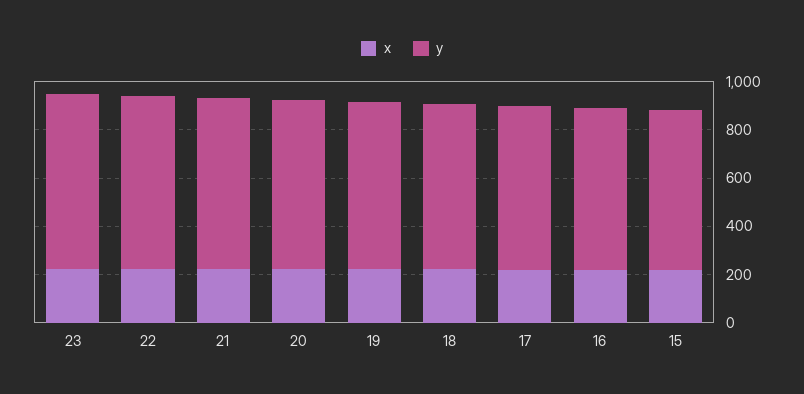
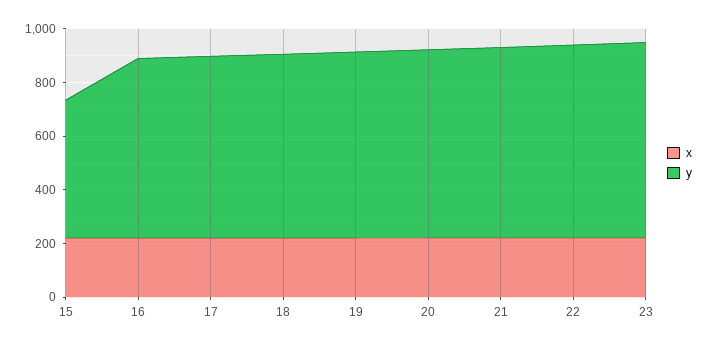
y, 15: 650 -> 500

